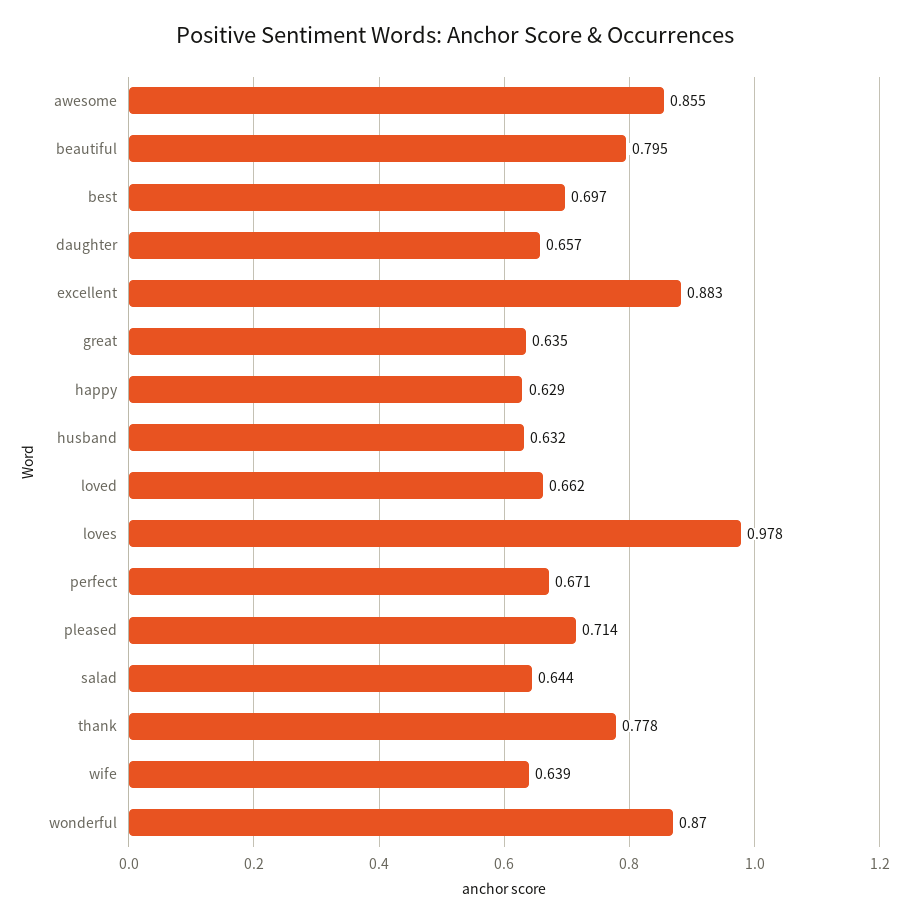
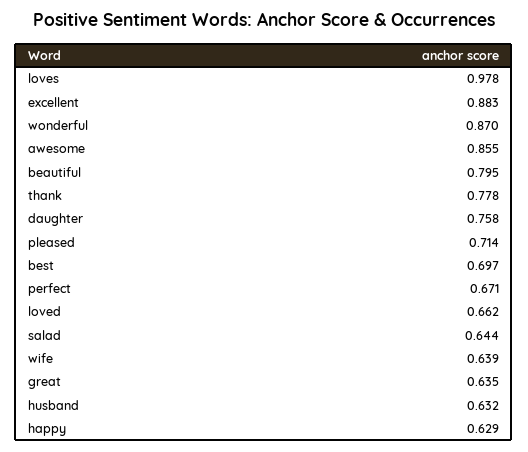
daughter: 0.657 -> 0.758

